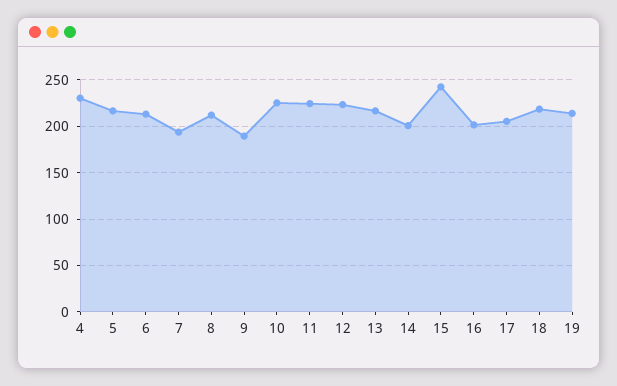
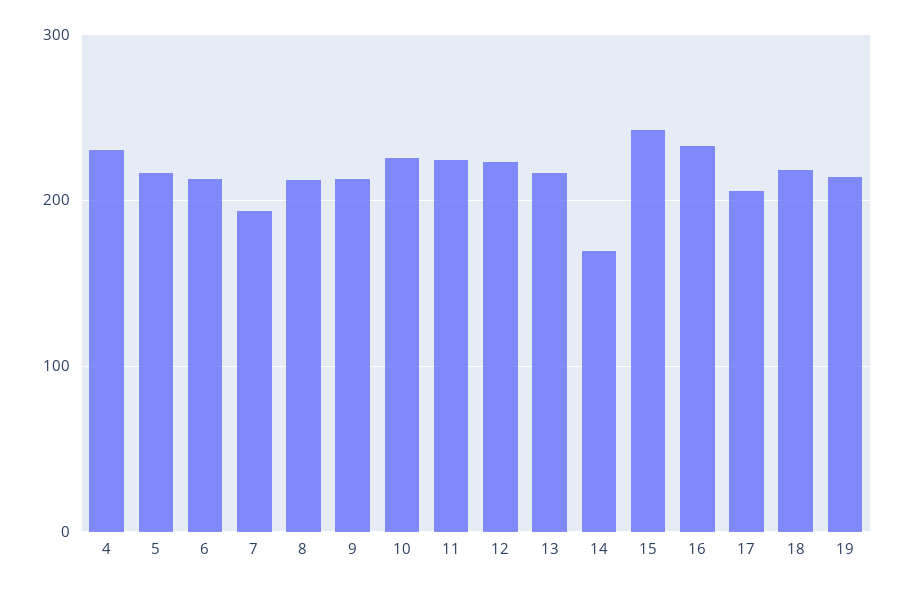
9: 190 -> 210
14: 200 -> 170
16: 200 -> 230

